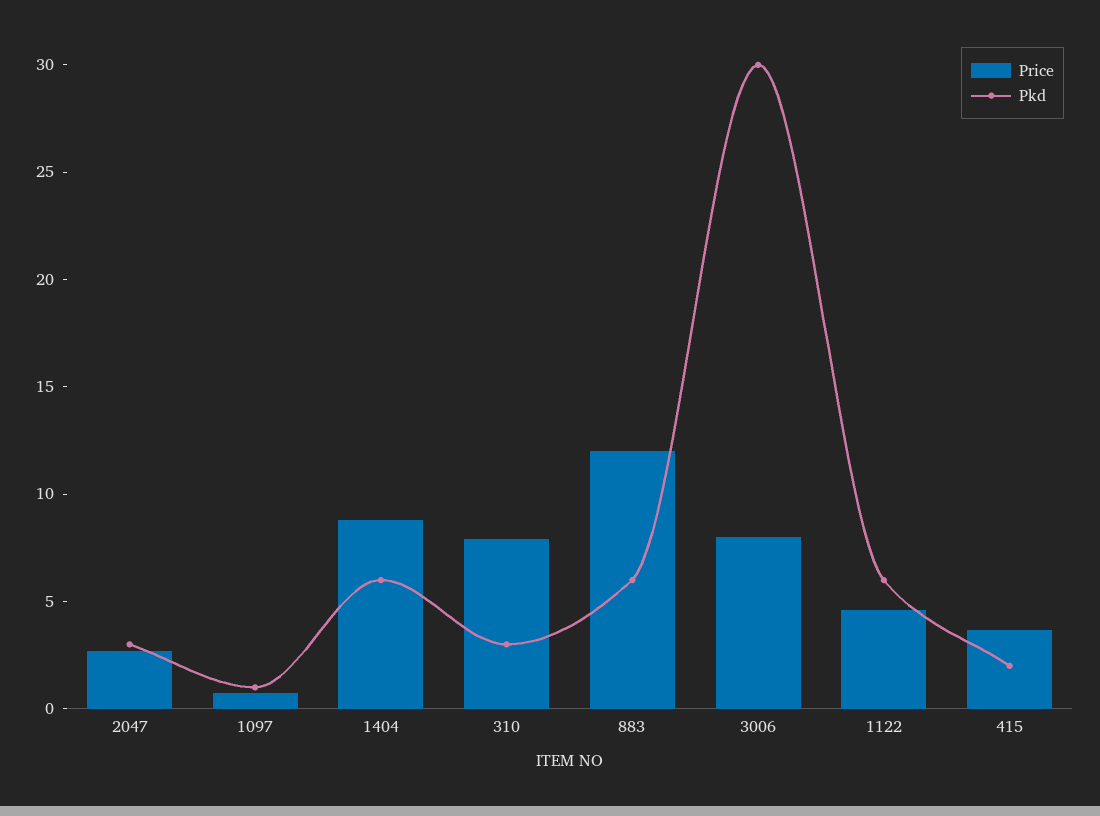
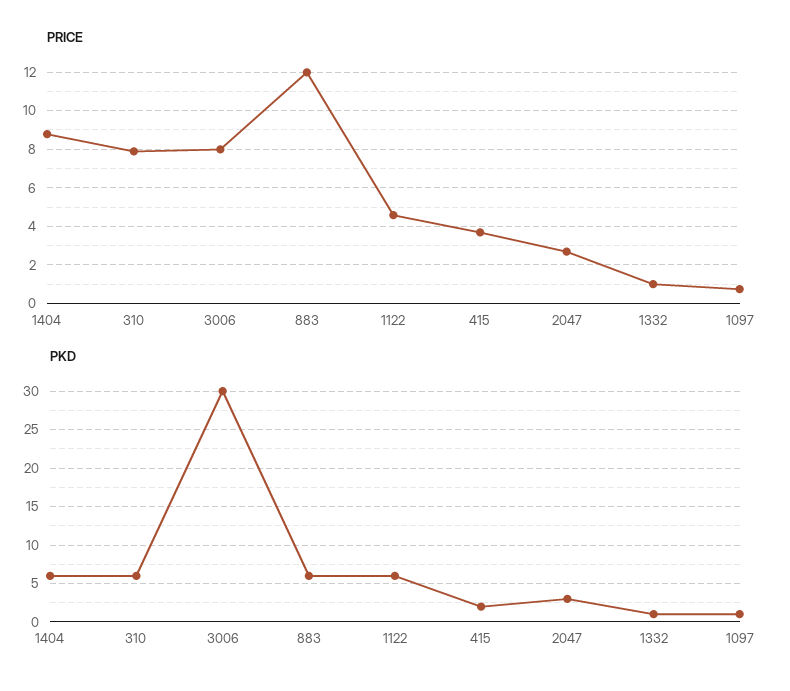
Pkd, 310: 3 -> 6
Price, 1332: none -> 1
Pkd, 1332: none -> 1

